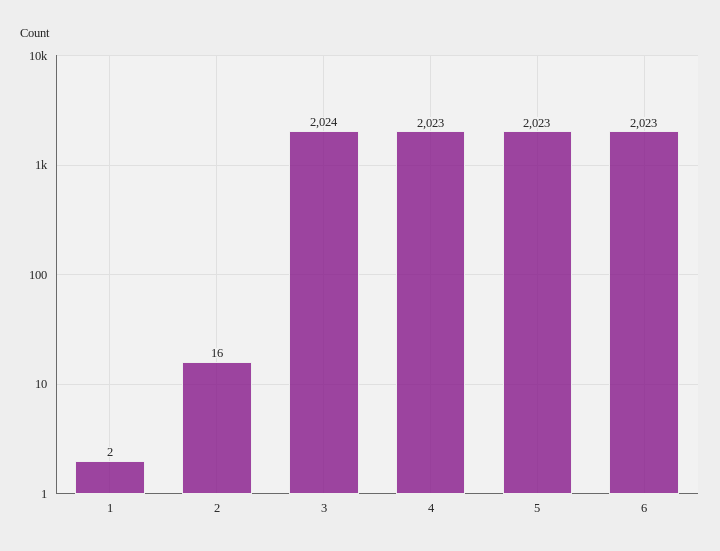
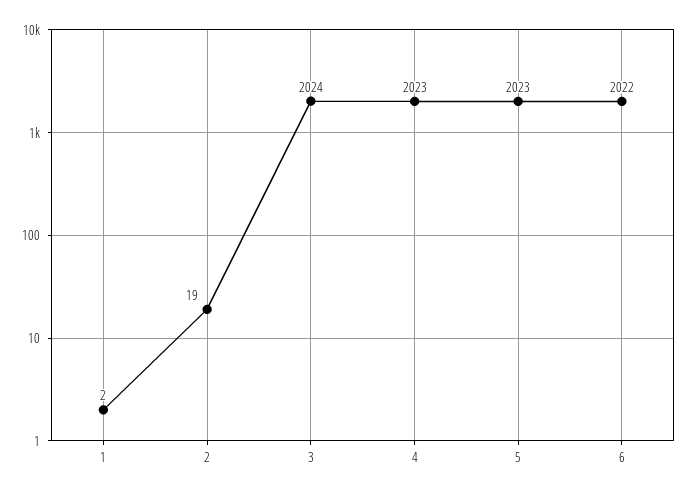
2: 16 -> 19
6: 2023 -> 2022

